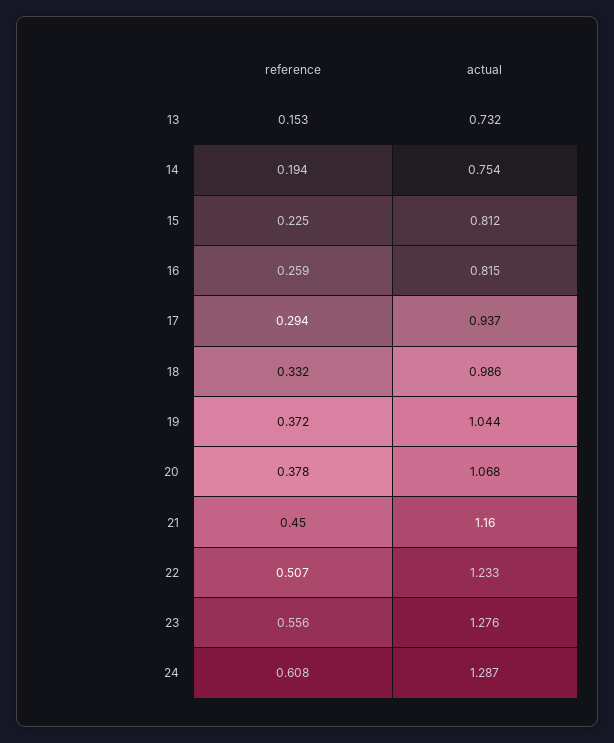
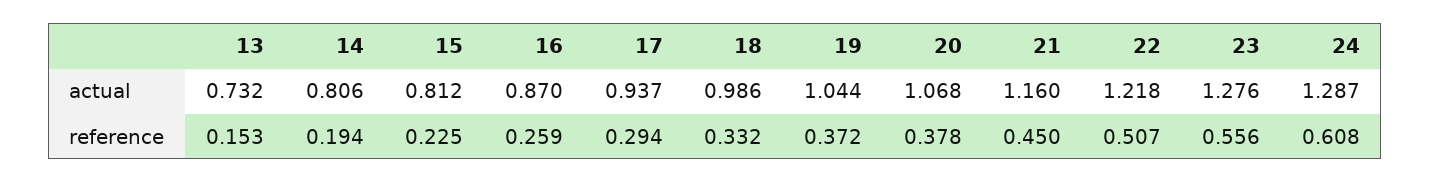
actual, 14: 0.754 -> 0.806
actual, 16: 0.815 -> 0.87
actual, 22: 1.233 -> 1.218

